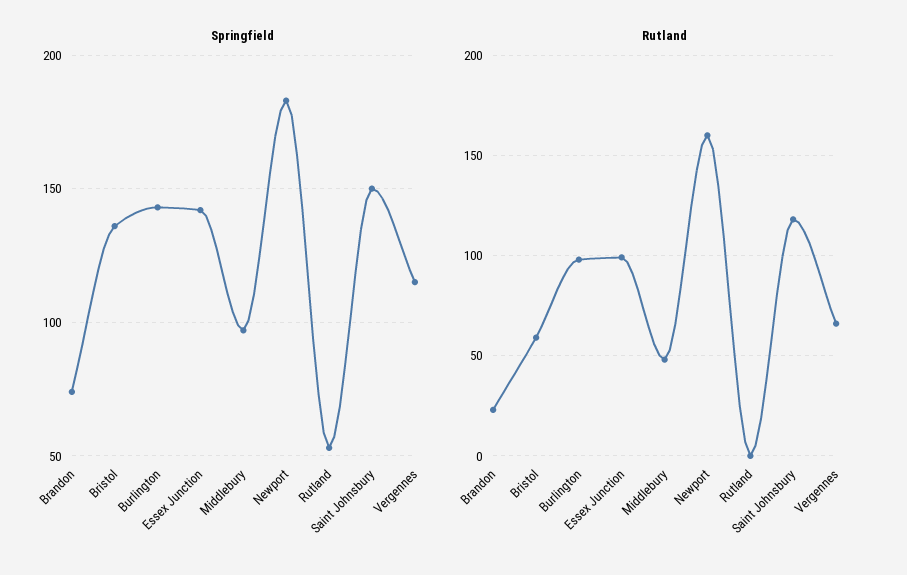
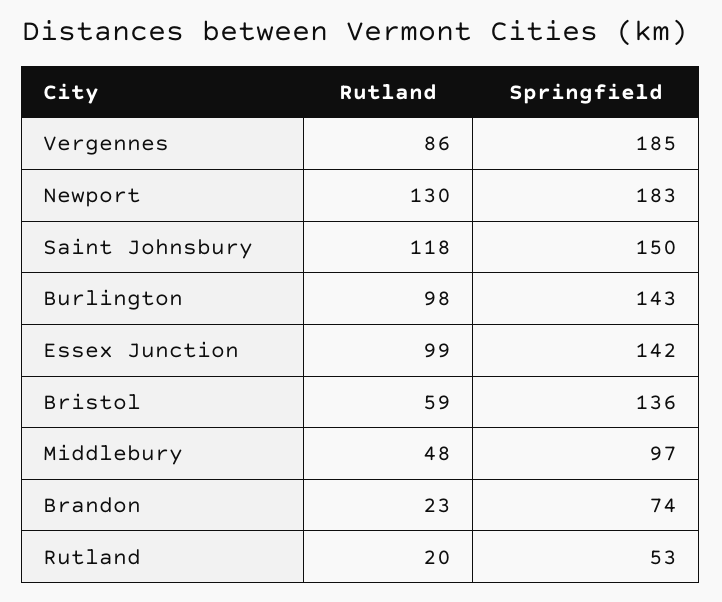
Springfield, Vergennes: 115 -> 185
Rutland, Newport: 160 -> 130
Rutland, Rutland: 0 -> 20
Rutland, Vergennes: 65 -> 86

